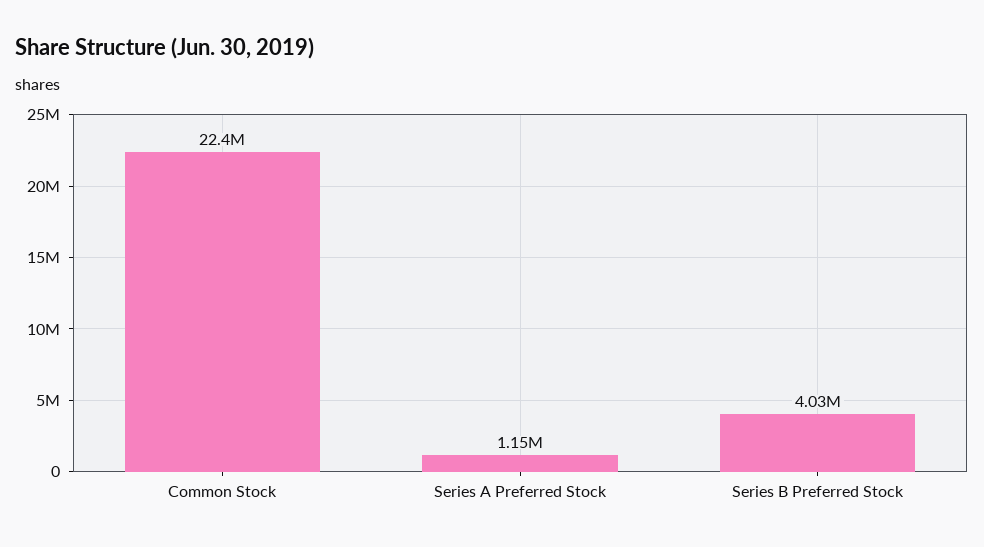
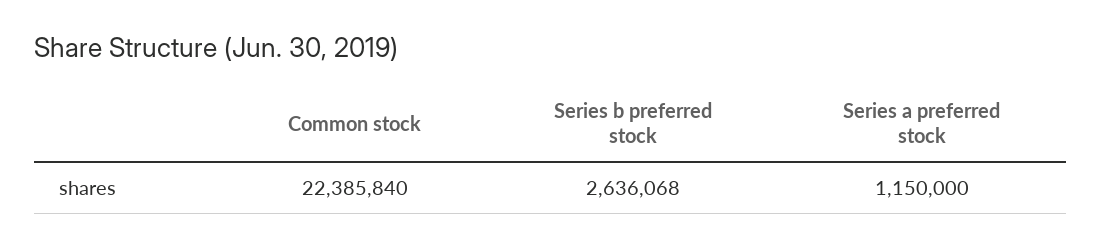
Series B Preferred Stock: 4030000 -> 2636068

